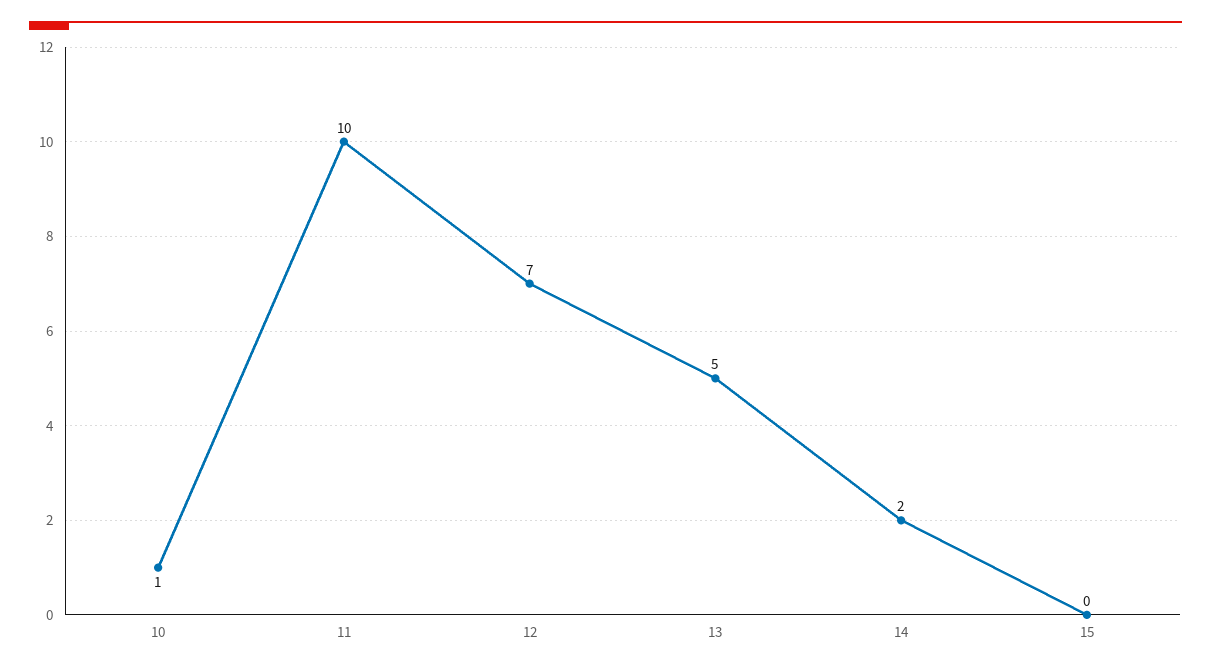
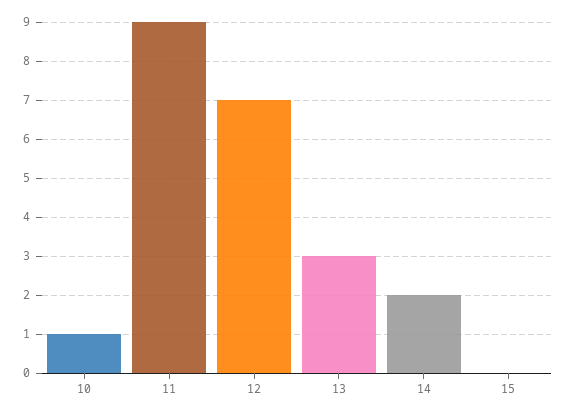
11: 10 -> 9
13: 5 -> 3

